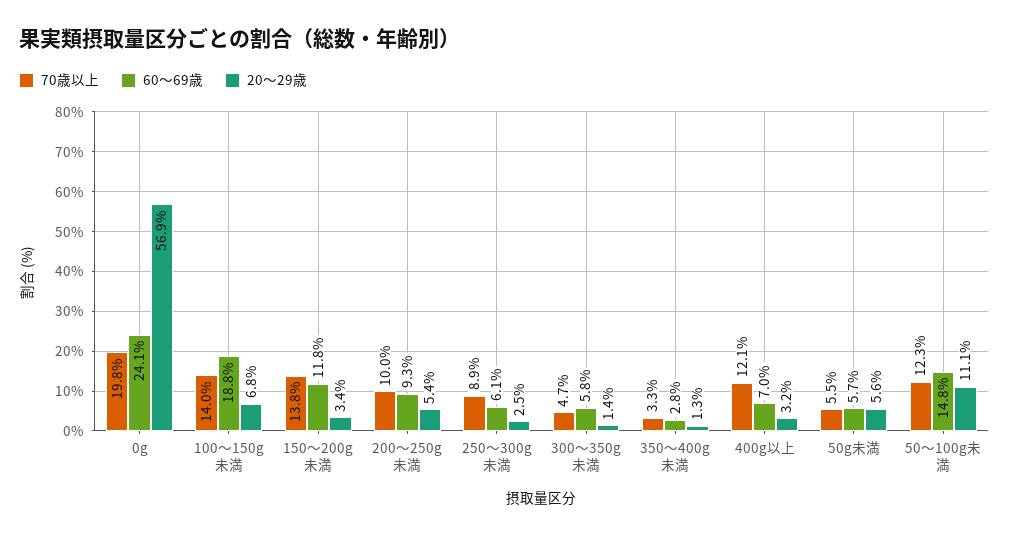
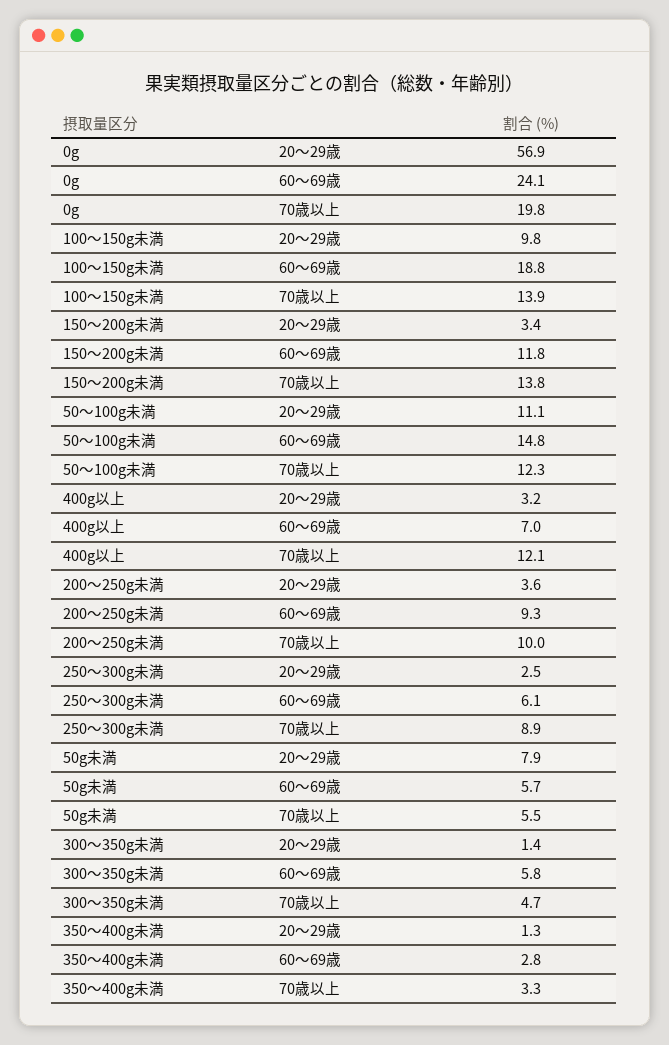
70歳以上, 100～150g未満: 14 -> 13.9
20～29歳, 100～150g未満: 6.8 -> 9.8
20～29歳, 200～250g未満: 5.4 -> 3.6
20～29歳, 50g未満: 5.6 -> 7.9

